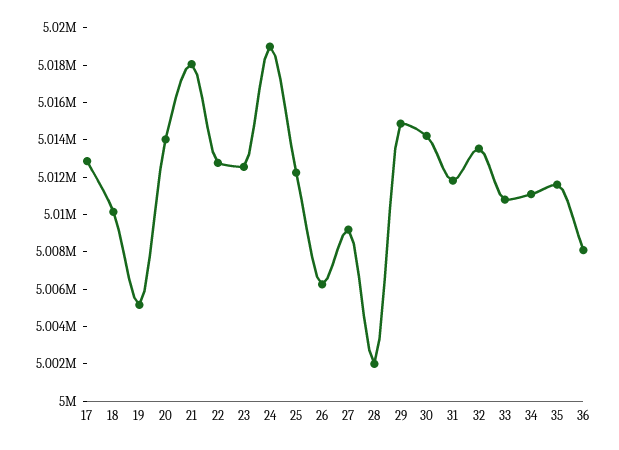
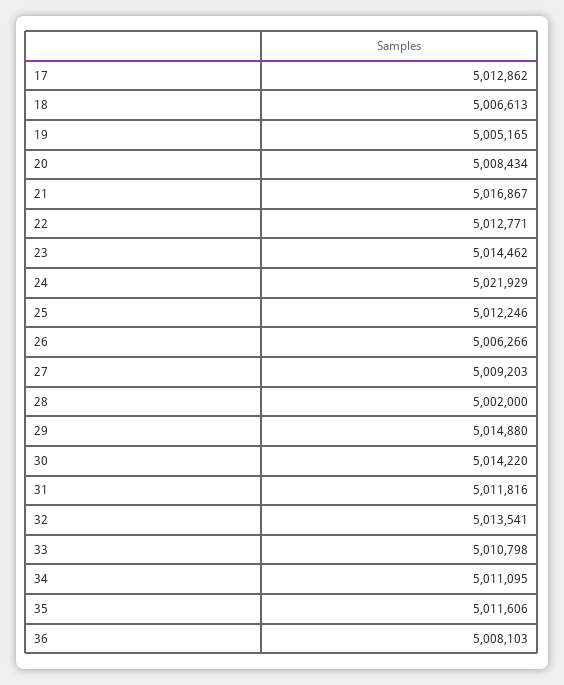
18: 5010000 -> 5006613
20: 5014000 -> 5008434
21: 5018000 -> 5016867
23: 5012500 -> 5014462
24: 5019000 -> 5021929

